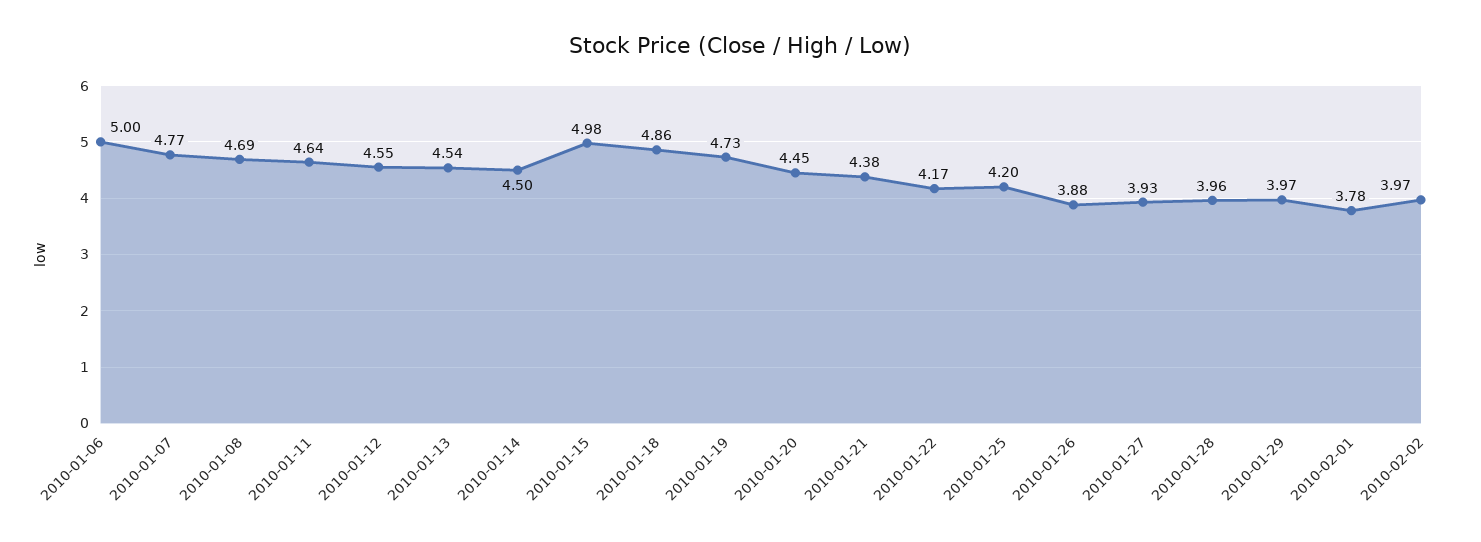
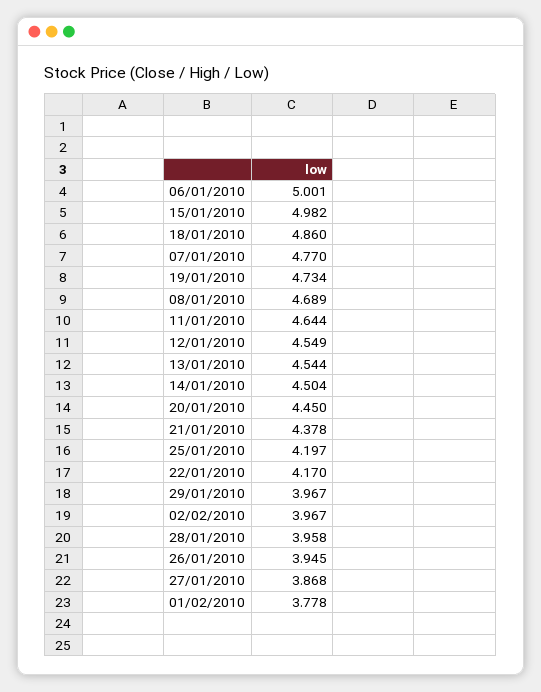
2010-01-26: 3.88 -> 3.945
2010-01-27: 3.93 -> 3.868

